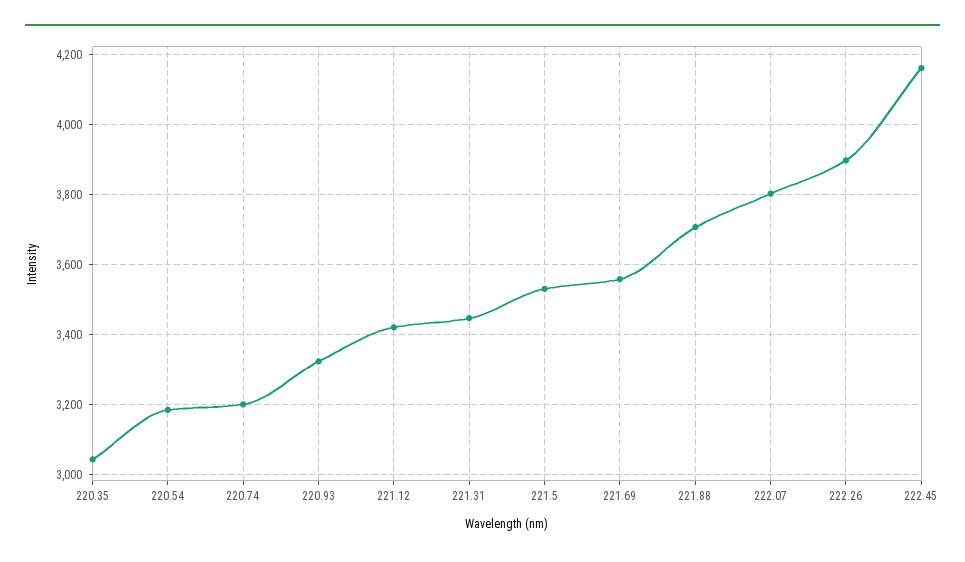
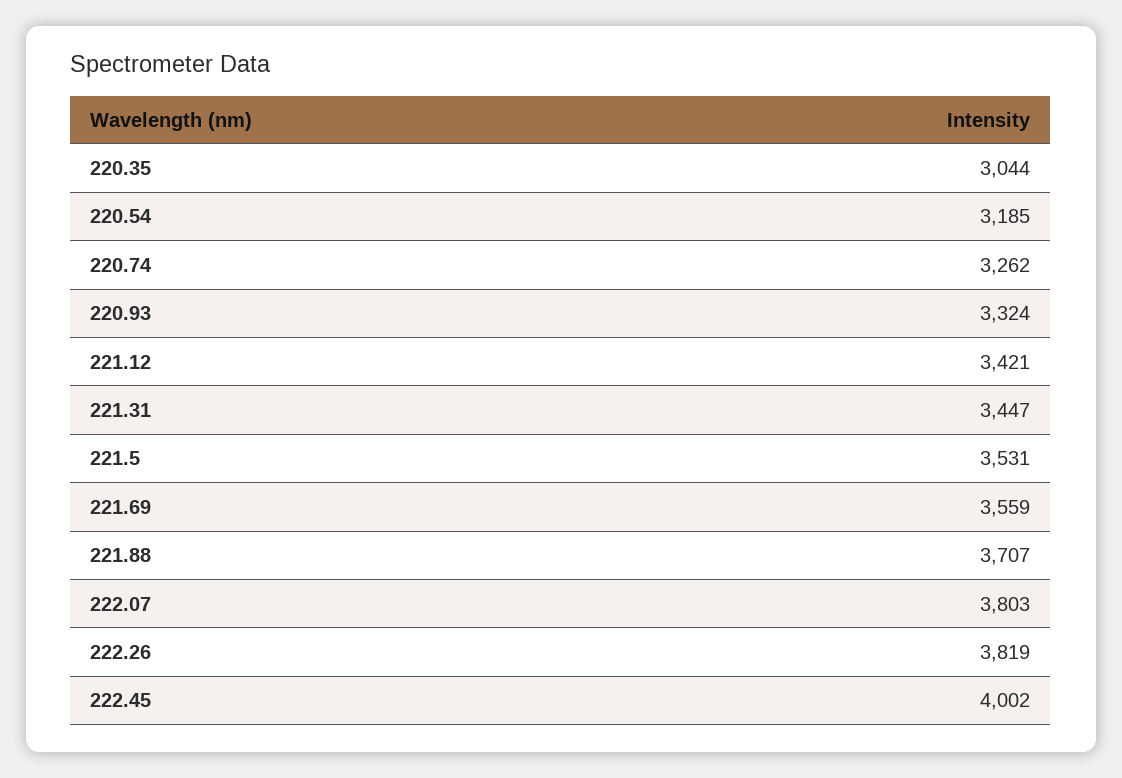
220.74: 3200 -> 3262
222.26: 3900 -> 3819
222.45: 4160 -> 4002

